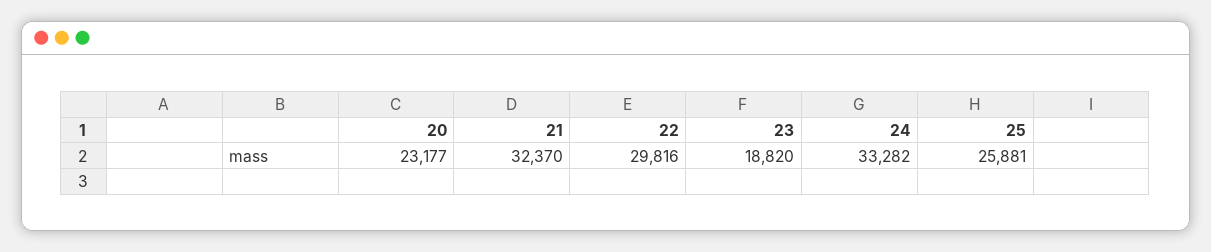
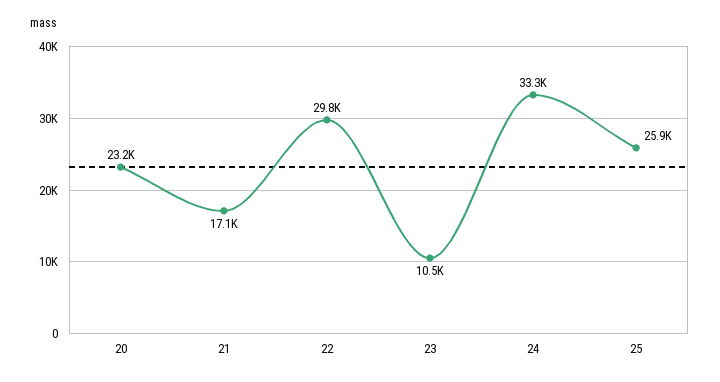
21: 32370 -> 17100
23: 18820 -> 10500

